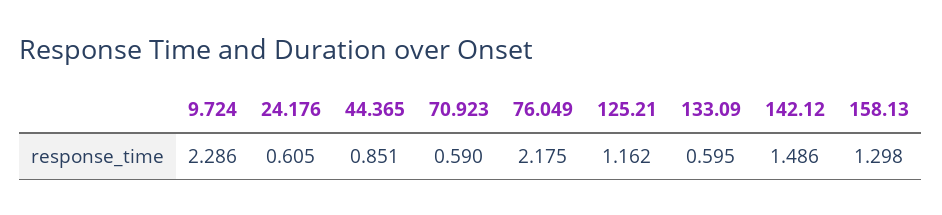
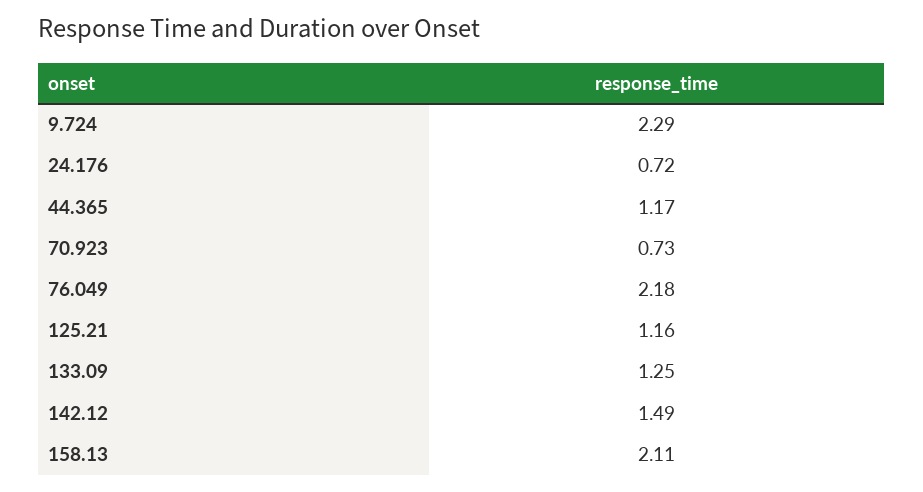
24.176: 0.605 -> 0.72
44.365: 0.851 -> 1.17
70.923: 0.59 -> 0.73
133.09: 0.595 -> 1.25
158.13: 1.298 -> 2.11

